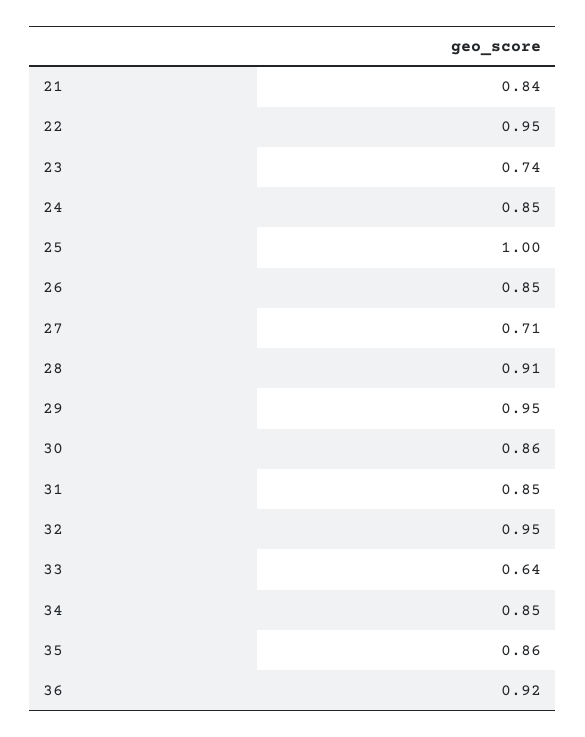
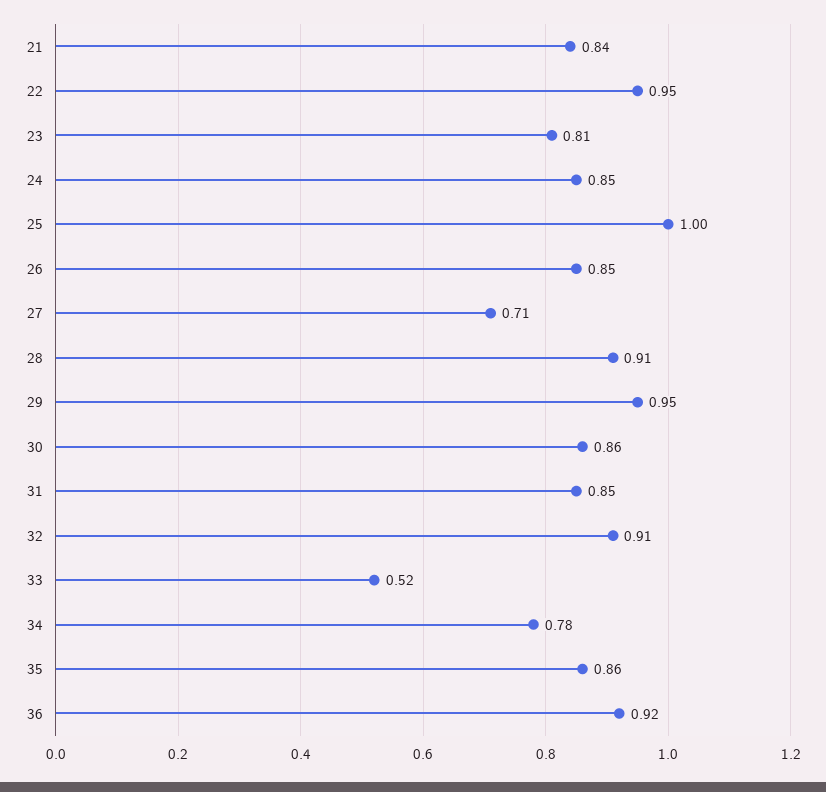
23: 0.74 -> 0.81
32: 0.95 -> 0.91
33: 0.64 -> 0.52
34: 0.85 -> 0.78

